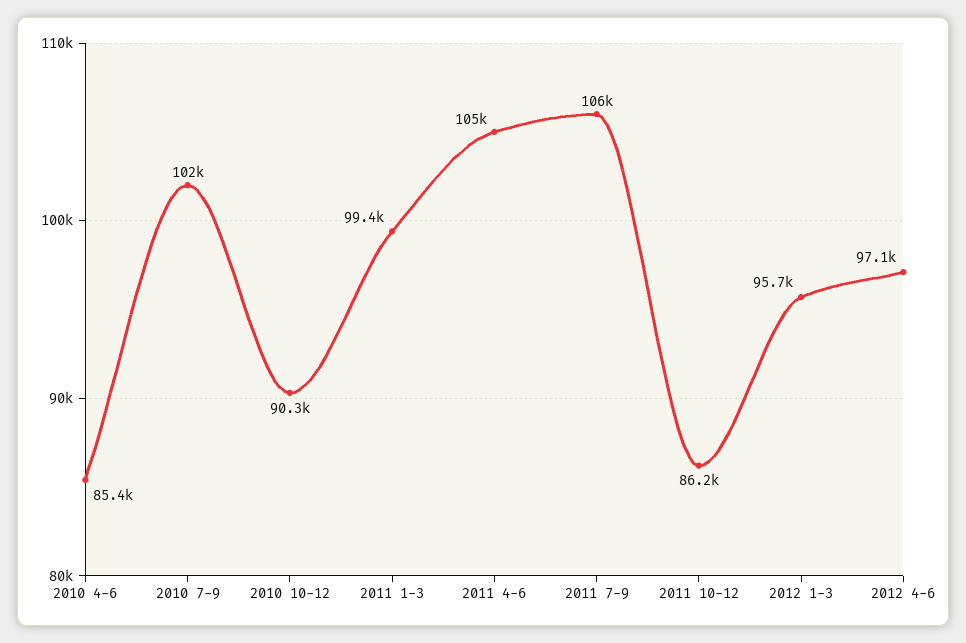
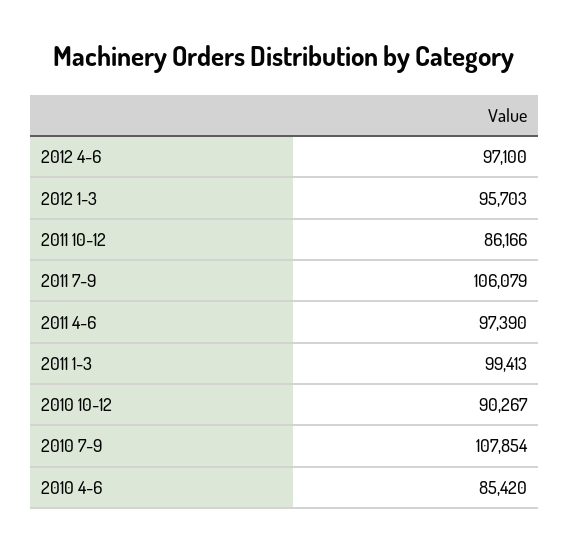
2010 7-9: 102000 -> 107854
2011 4-6: 105000 -> 97390

